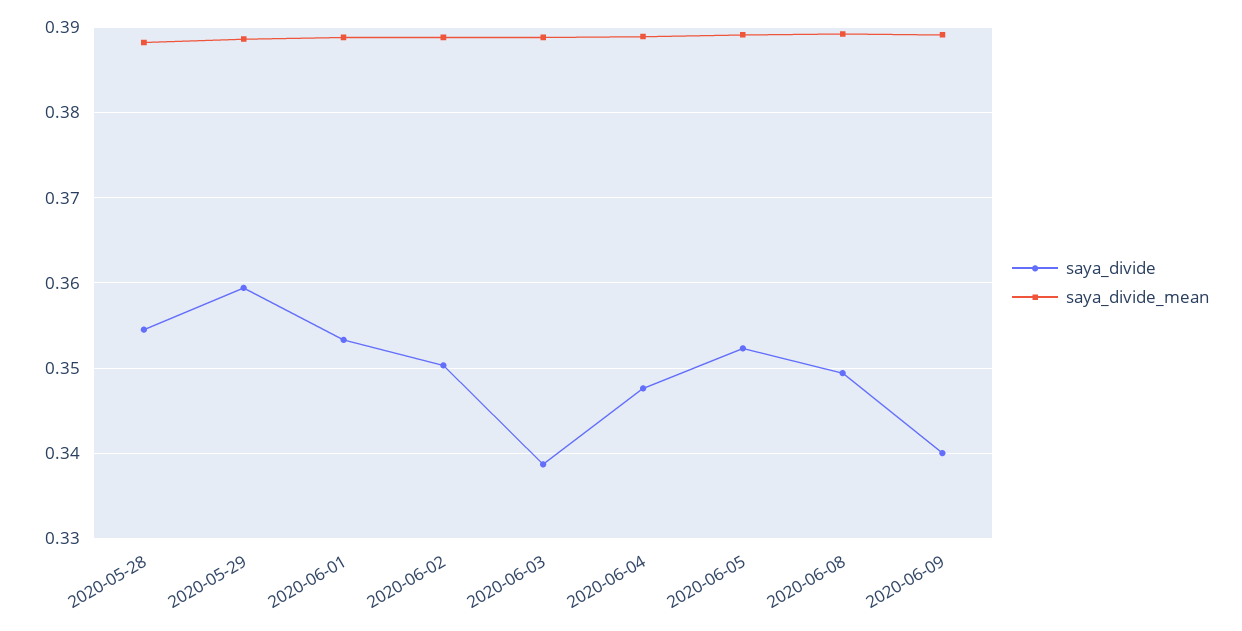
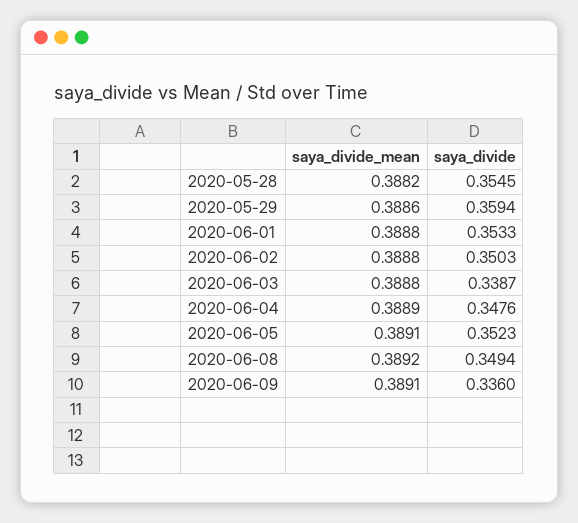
saya_divide, 2020-06-09: 0.34 -> 0.336

